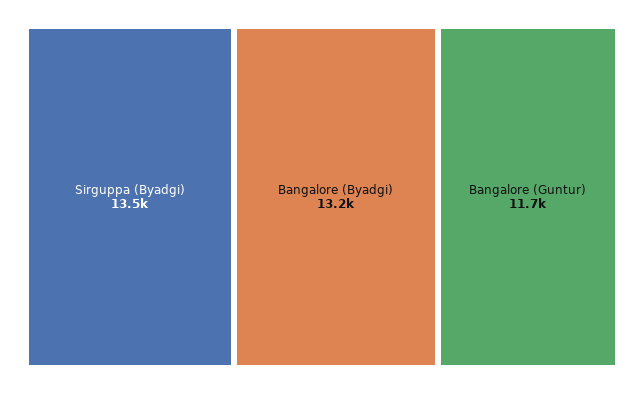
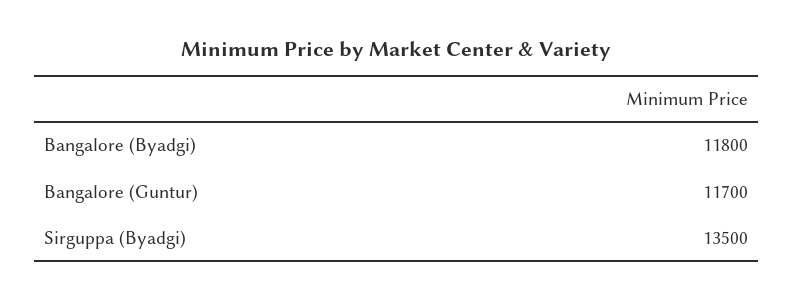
Bangalore (Byadgi): 13200 -> 11800

